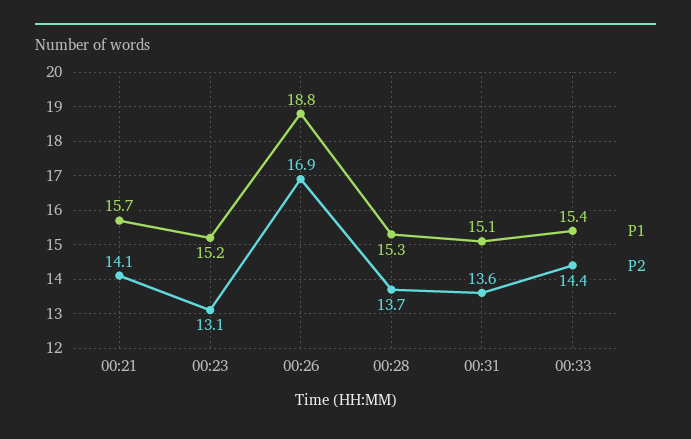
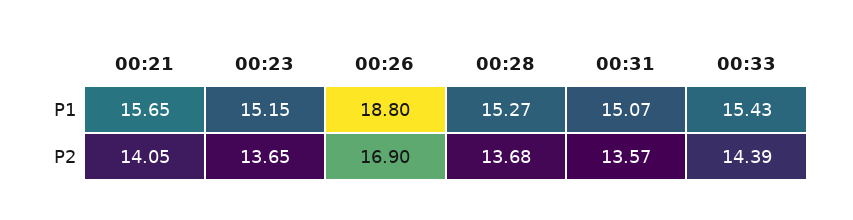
P2, 00:23: 13.1 -> 13.65

